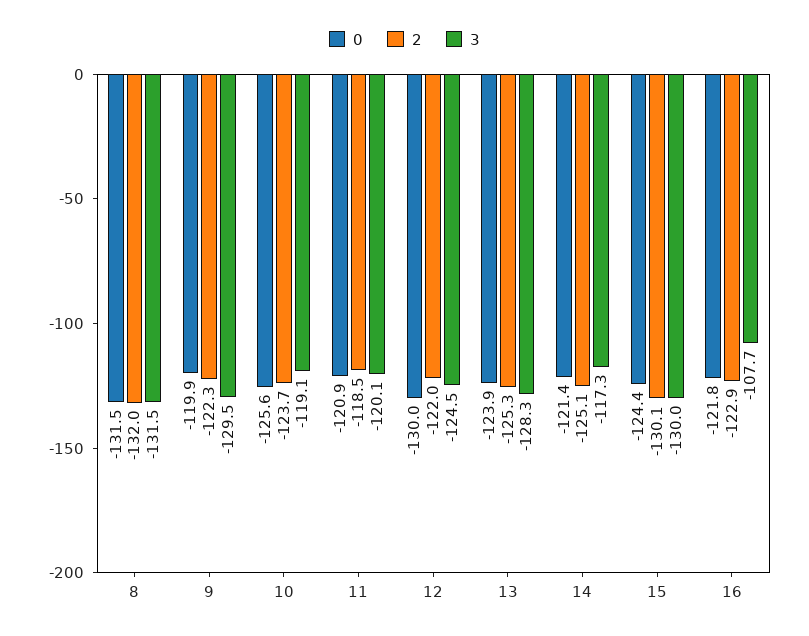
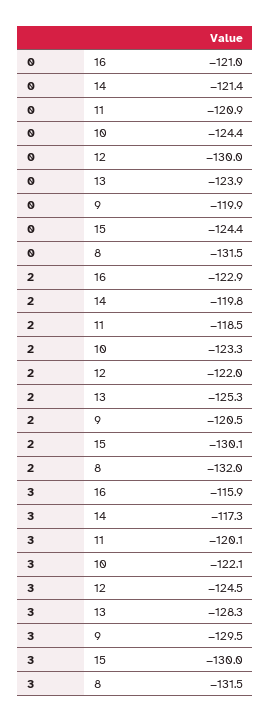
2, 9: -122.3 -> -120.5
0, 10: -125.6 -> -124.4
2, 10: -123.7 -> -123.3
3, 10: -119.1 -> -122.1
2, 14: -125.1 -> -119.8
0, 16: -121.8 -> -121
3, 16: -107.7 -> -115.9

